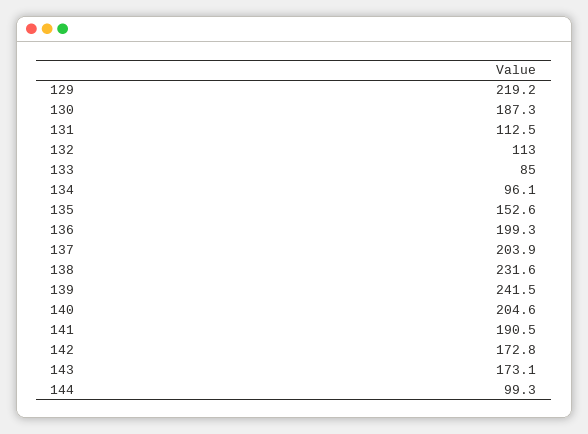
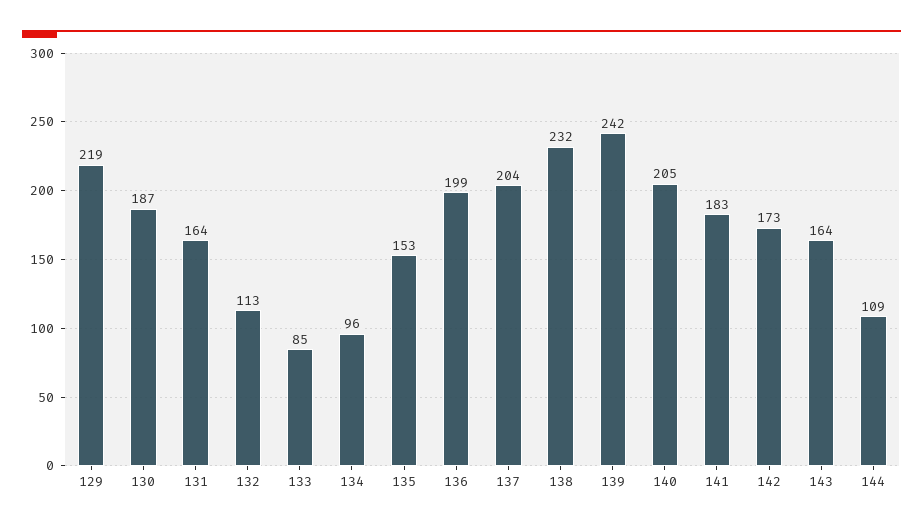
131: 112.5 -> 164
141: 190.5 -> 183
143: 173.1 -> 164
144: 99.3 -> 109

